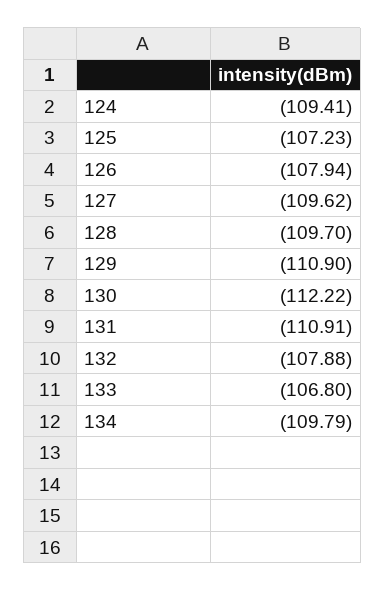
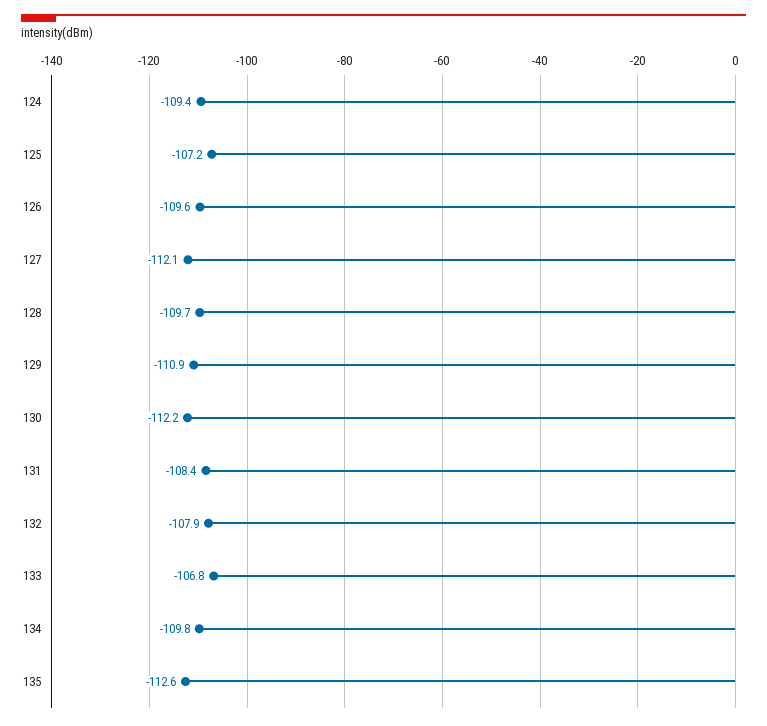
126: -107.94 -> -109.6
127: -109.62 -> -112.1
131: -110.91 -> -108.4
135: none -> -112.6

